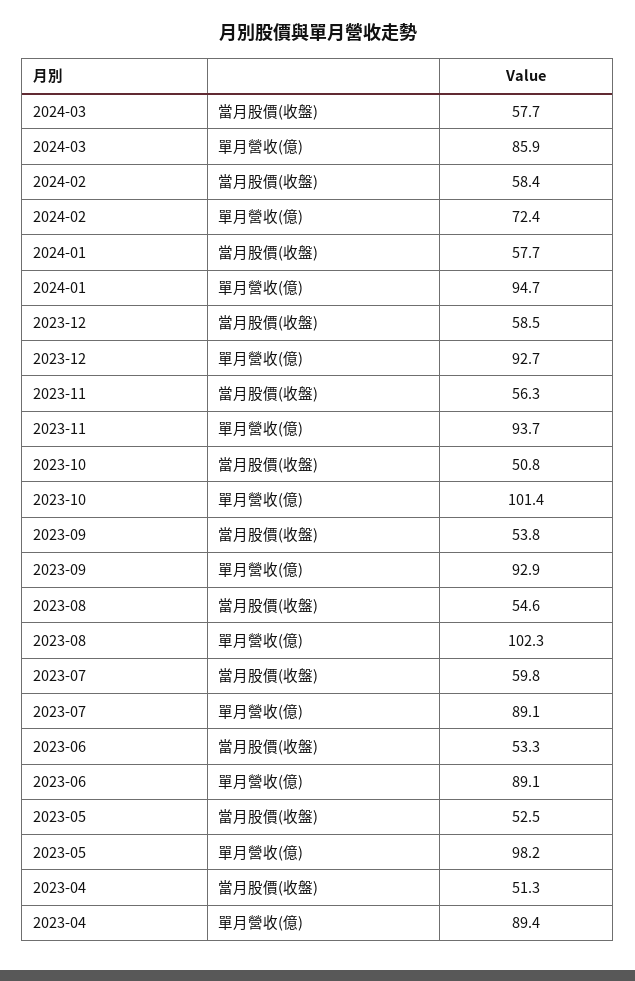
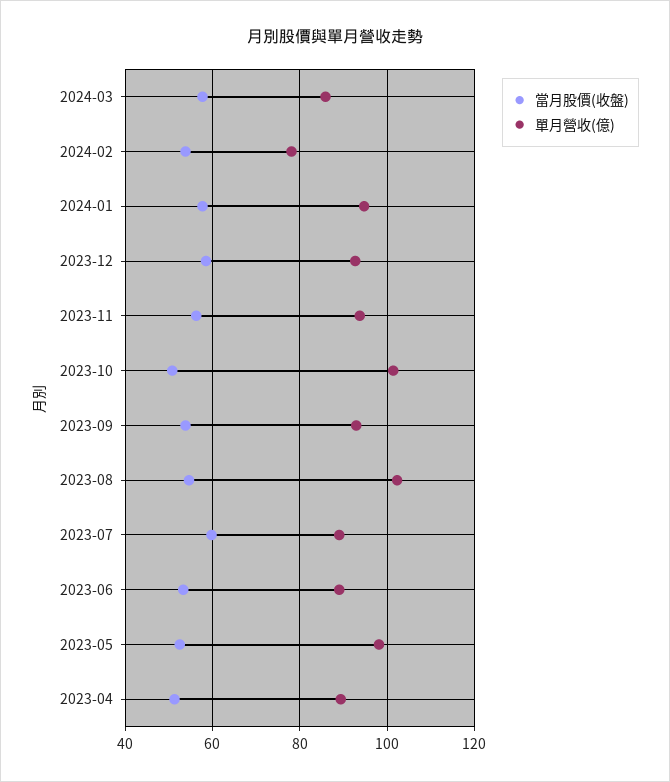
當月股價(收盤), 2024-02: 58.4 -> 54
單月營收(億), 2024-02: 72.4 -> 78

